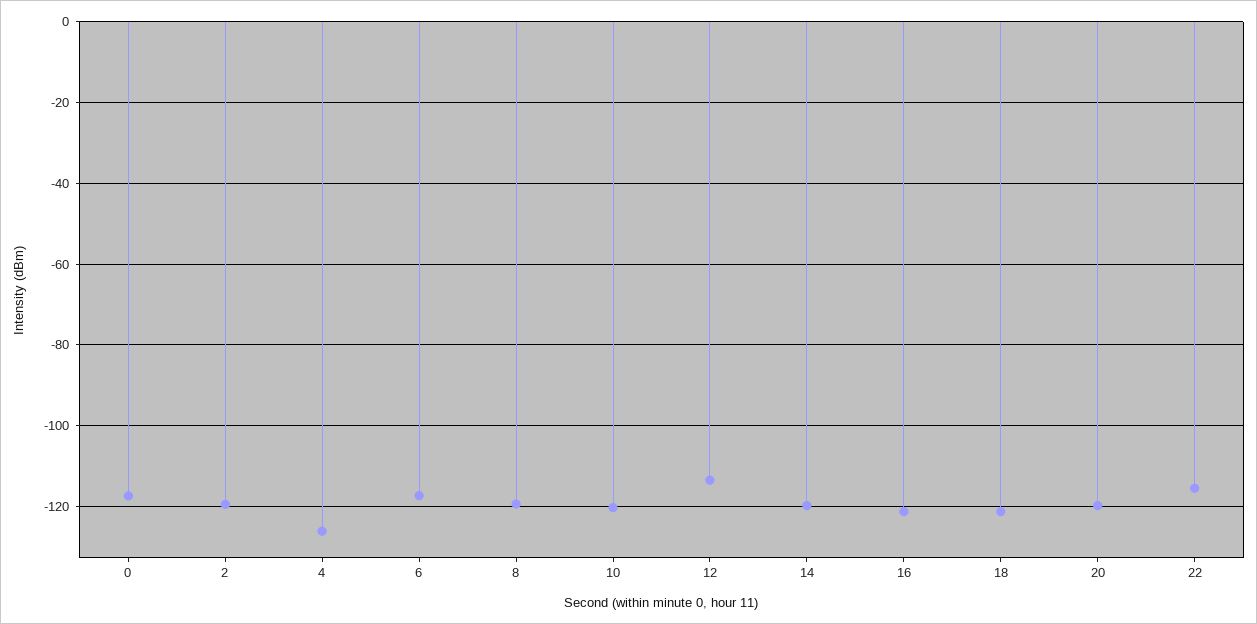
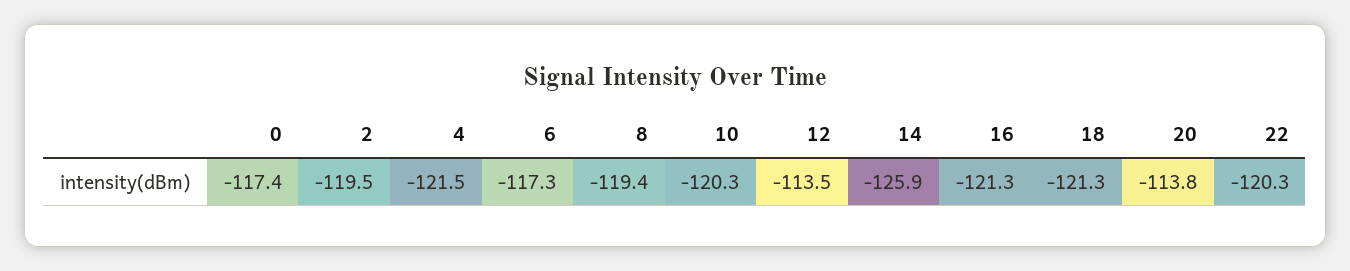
4: -126 -> -121.5
14: -120 -> -125.9
20: -120 -> -113.8
22: -116 -> -120.3

